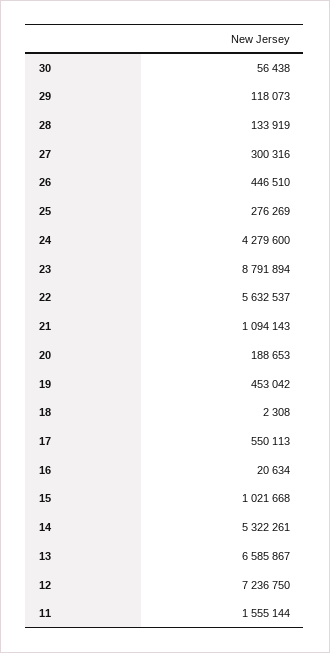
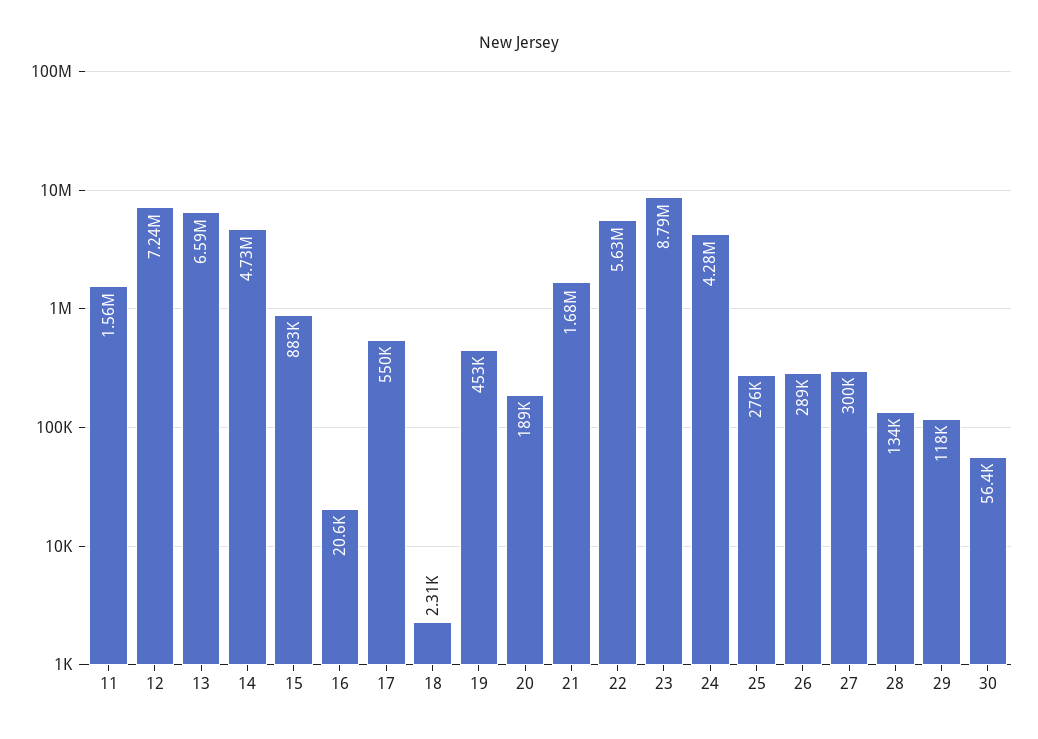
26: 446510 -> 289000
21: 1094143 -> 1680000
15: 1021668 -> 883000
14: 5322261 -> 4730000

